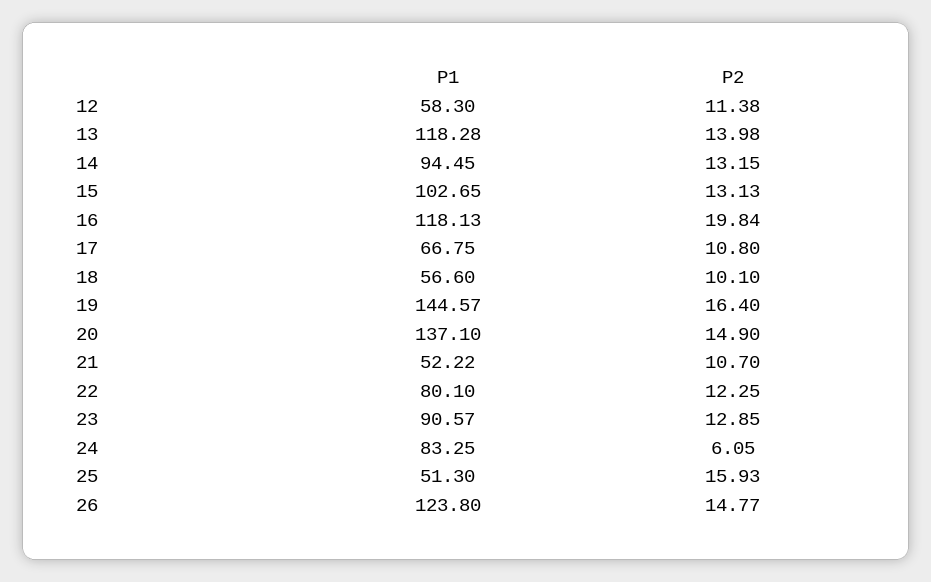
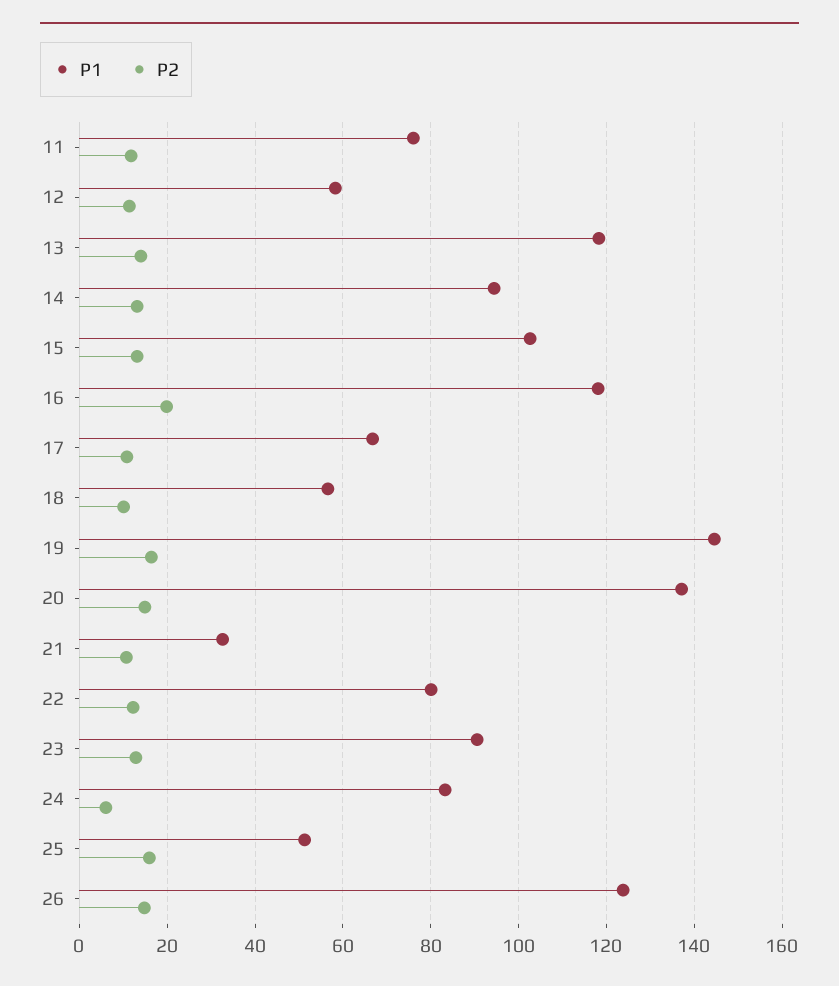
P1, 21: 52.22 -> 32
P1, 11: none -> 76
P2, 11: none -> 12

